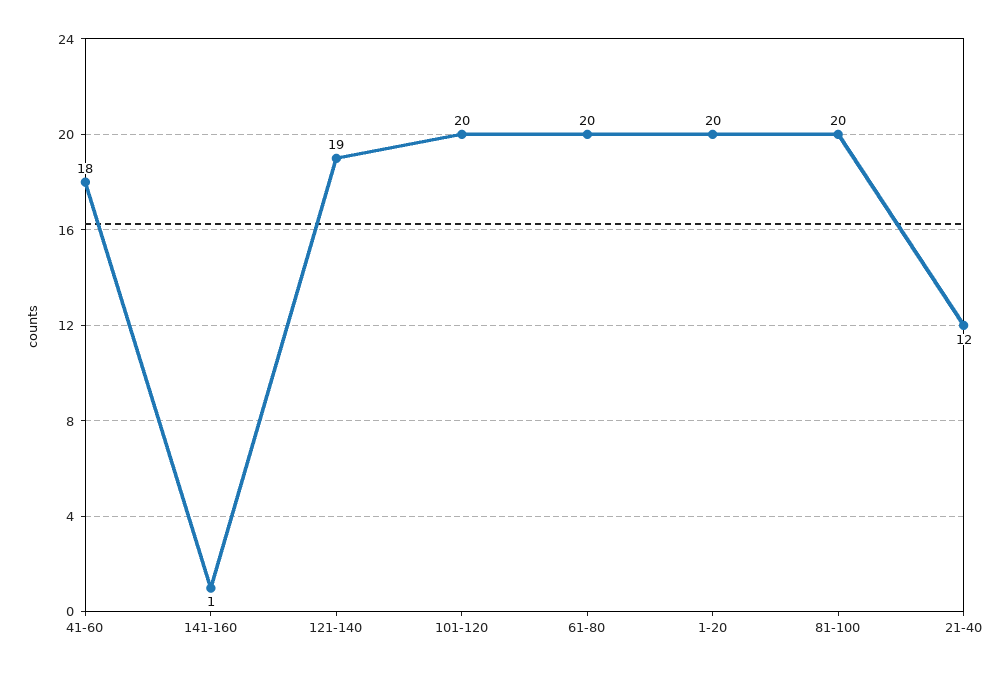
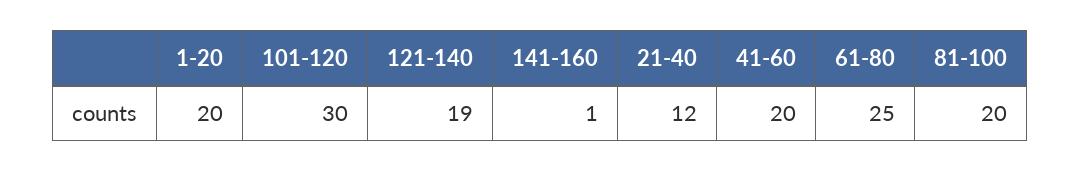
41-60: 18 -> 20
101-120: 20 -> 30
61-80: 20 -> 25

